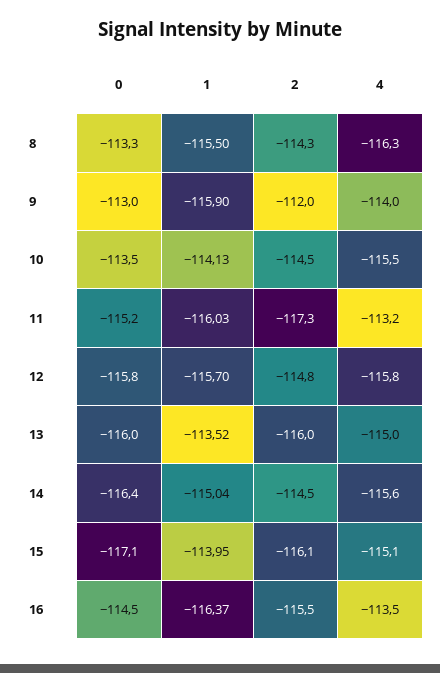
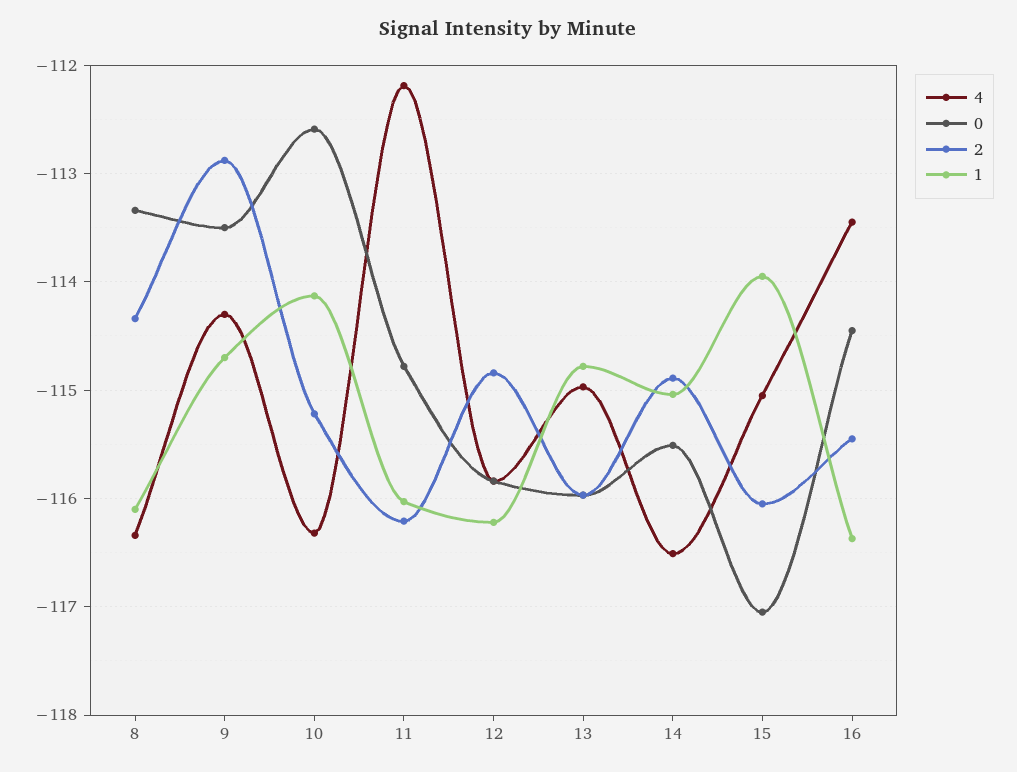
1, 8: -115.5 -> -116.1
0, 9: -113 -> -113.5
1, 9: -115.9 -> -114.7
2, 9: -112 -> -112.9
4, 9: -114 -> -114.3
0, 10: -113.5 -> -112.6
2, 10: -114.5 -> -115.2
4, 10: -115.5 -> -116.3
0, 11: -115.2 -> -114.8
2, 11: -117.3 -> -116.2
4, 11: -113.2 -> -112.2
1, 12: -115.7 -> -116.2
1, 13: -113.52 -> -114.8
0, 14: -116.4 -> -115.5
2, 14: -114.5 -> -114.9
4, 14: -115.6 -> -116.5

